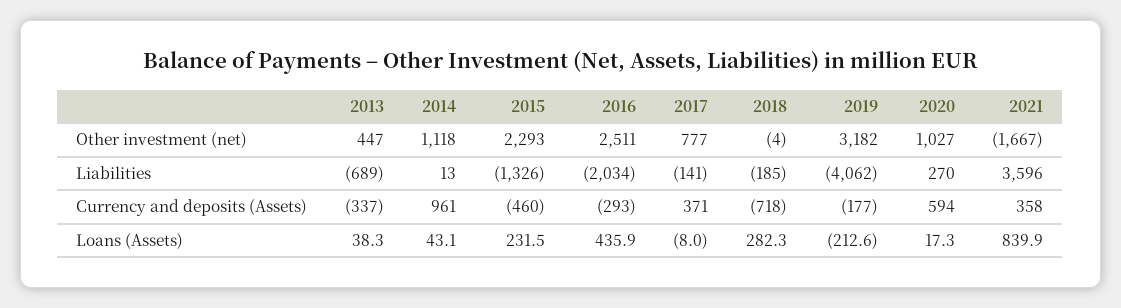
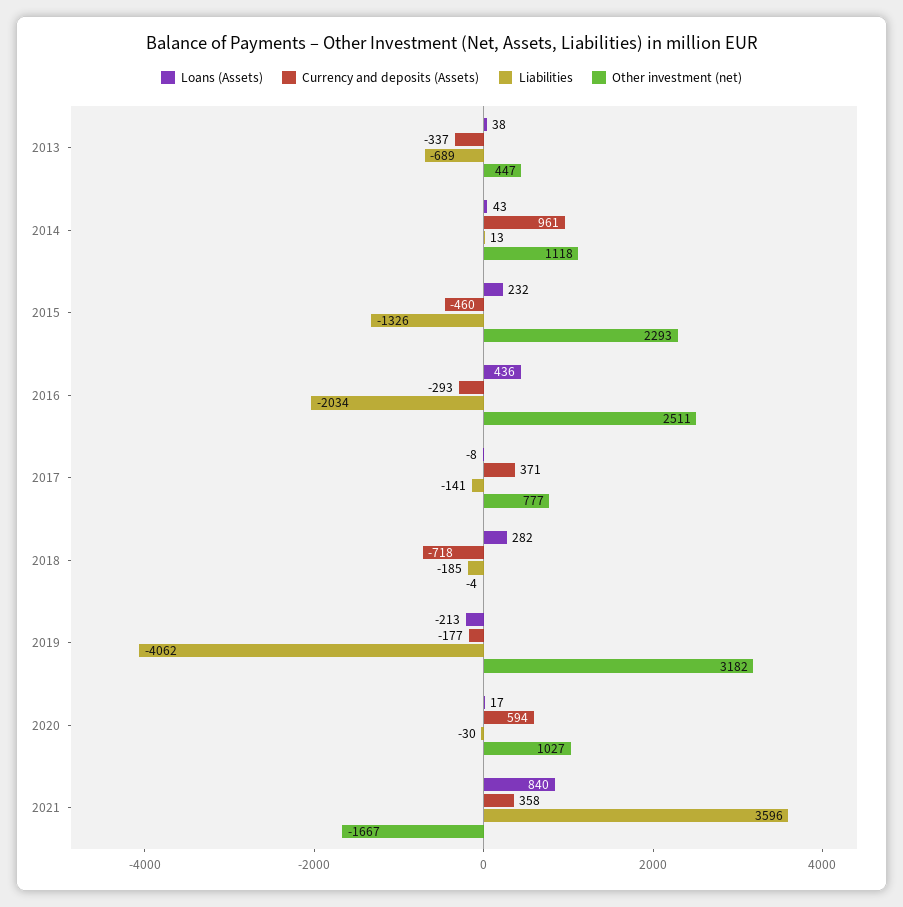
Liabilities, 2020: 270 -> -30

